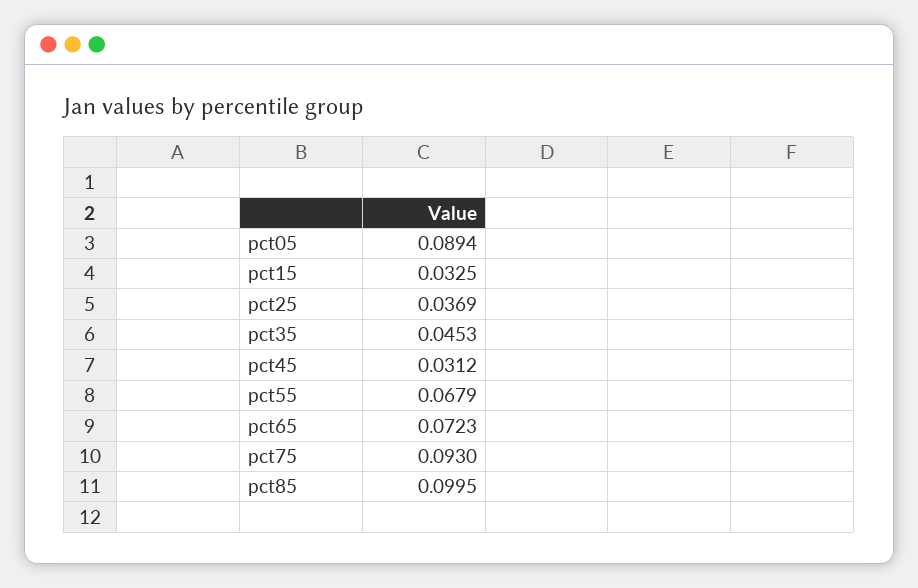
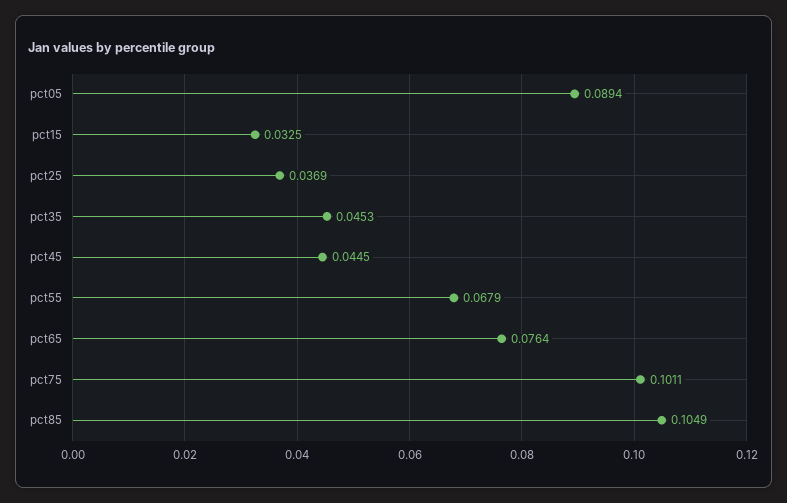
pct45: 0.0312 -> 0.0445
pct65: 0.0723 -> 0.0764
pct75: 0.093 -> 0.1011
pct85: 0.0995 -> 0.1049

